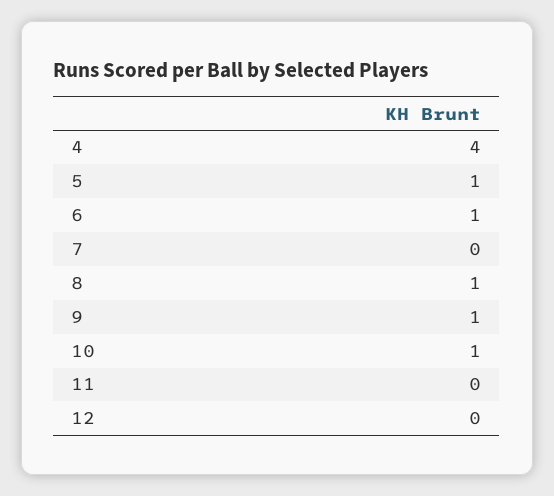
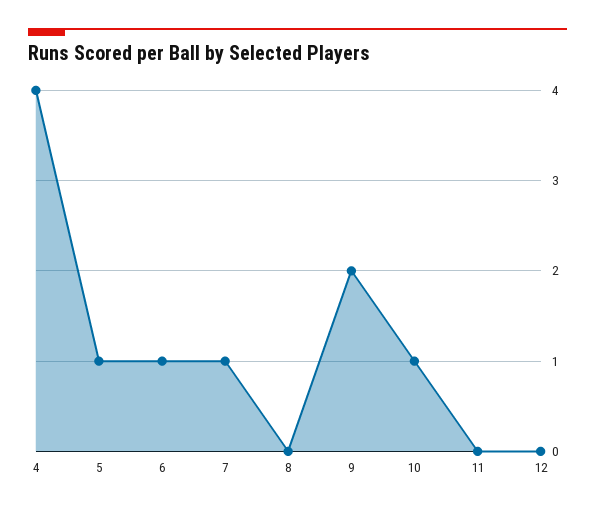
7: 0 -> 1
8: 1 -> 0
9: 1 -> 2

